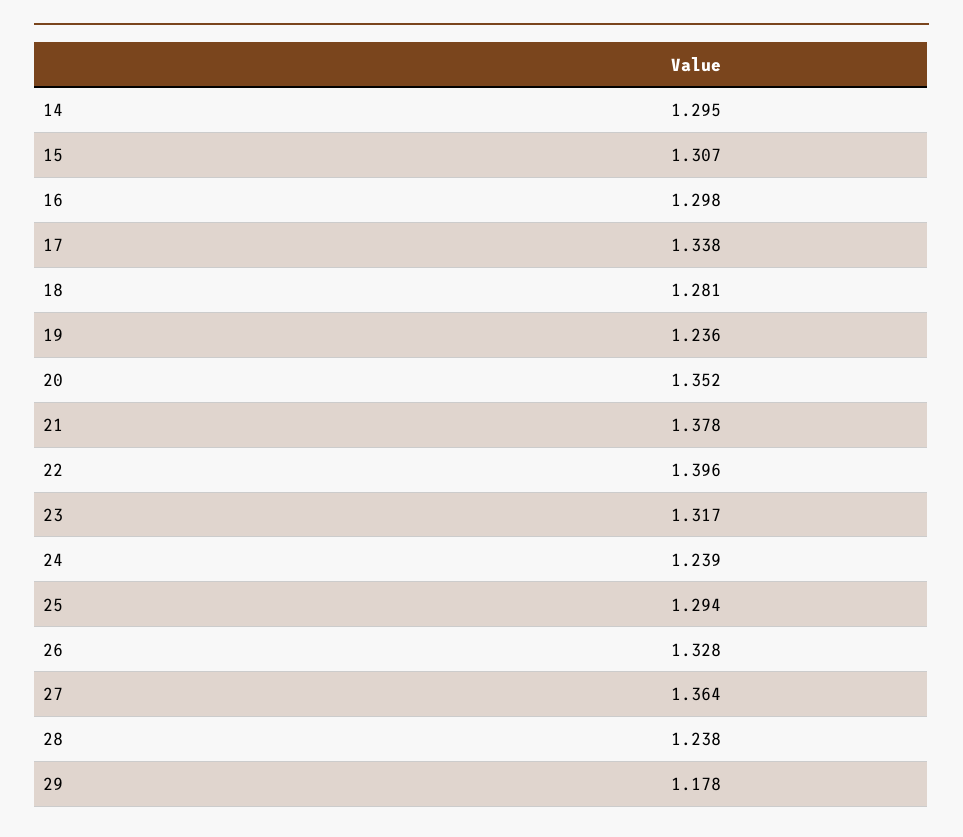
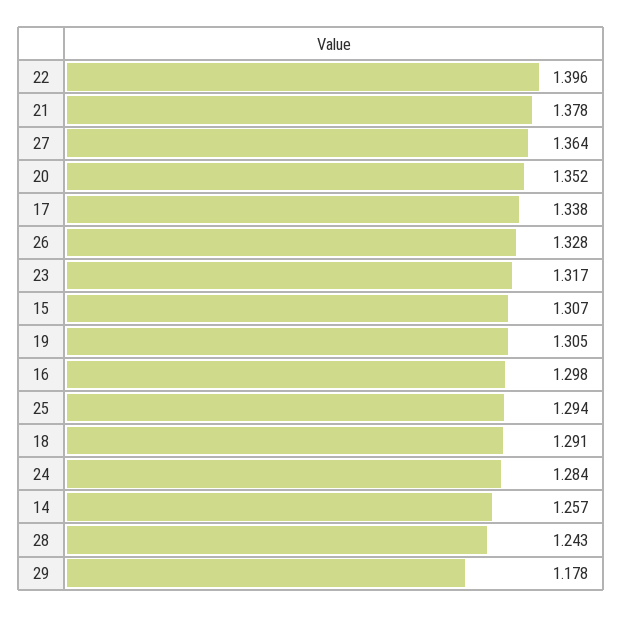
14: 1.295 -> 1.257
18: 1.281 -> 1.291
19: 1.236 -> 1.305
24: 1.239 -> 1.284
28: 1.238 -> 1.243

